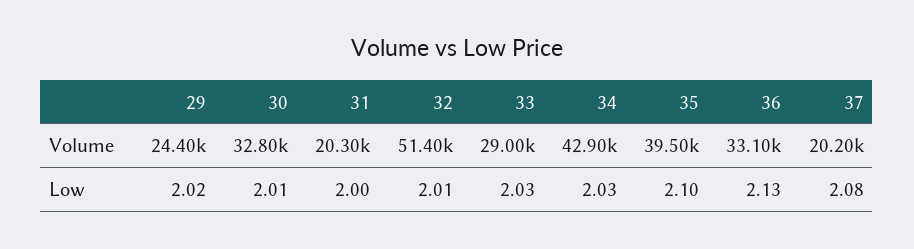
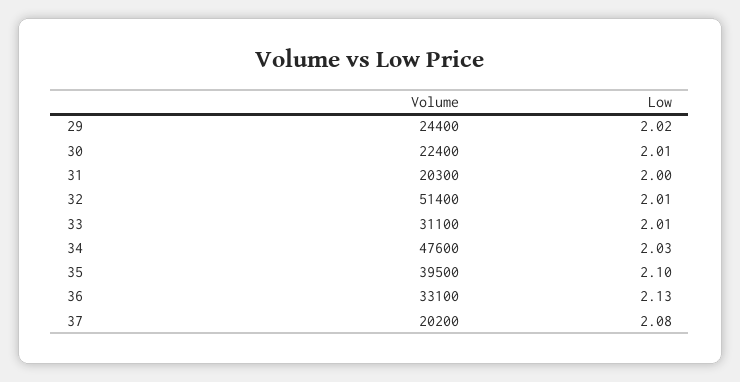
30, Volume: 32800 -> 22400
33, Volume: 29000 -> 31100
34, Volume: 42900 -> 47600
33, Low: 2.03 -> 2.01

